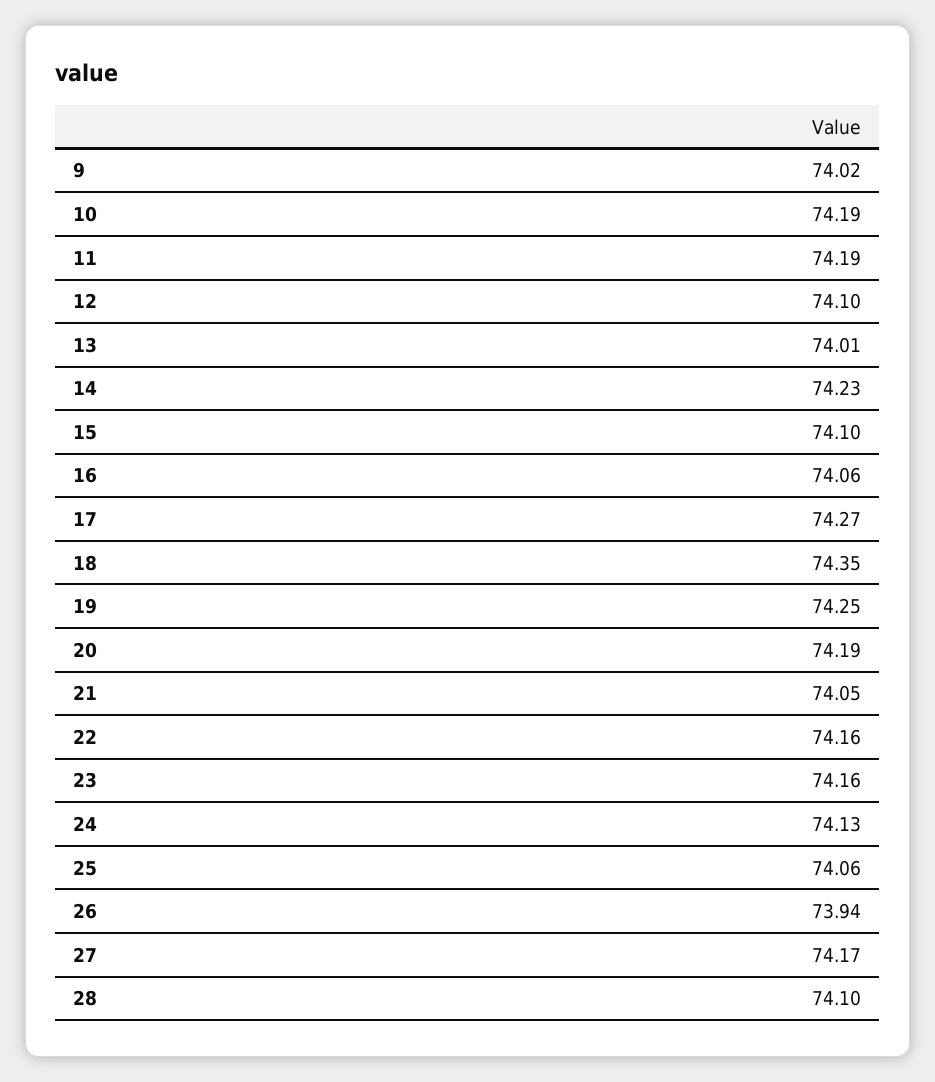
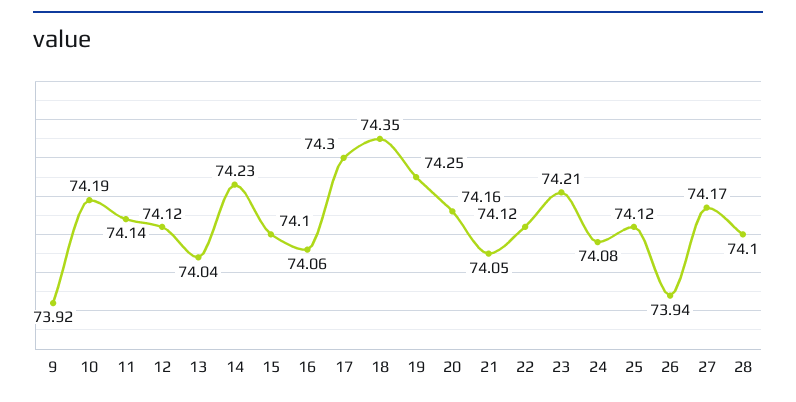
9: 74.02 -> 73.92
11: 74.19 -> 74.14
12: 74.1 -> 74.12
13: 74.01 -> 74.04
17: 74.27 -> 74.3
20: 74.19 -> 74.16
22: 74.16 -> 74.12
23: 74.16 -> 74.21
24: 74.13 -> 74.08
25: 74.06 -> 74.12

